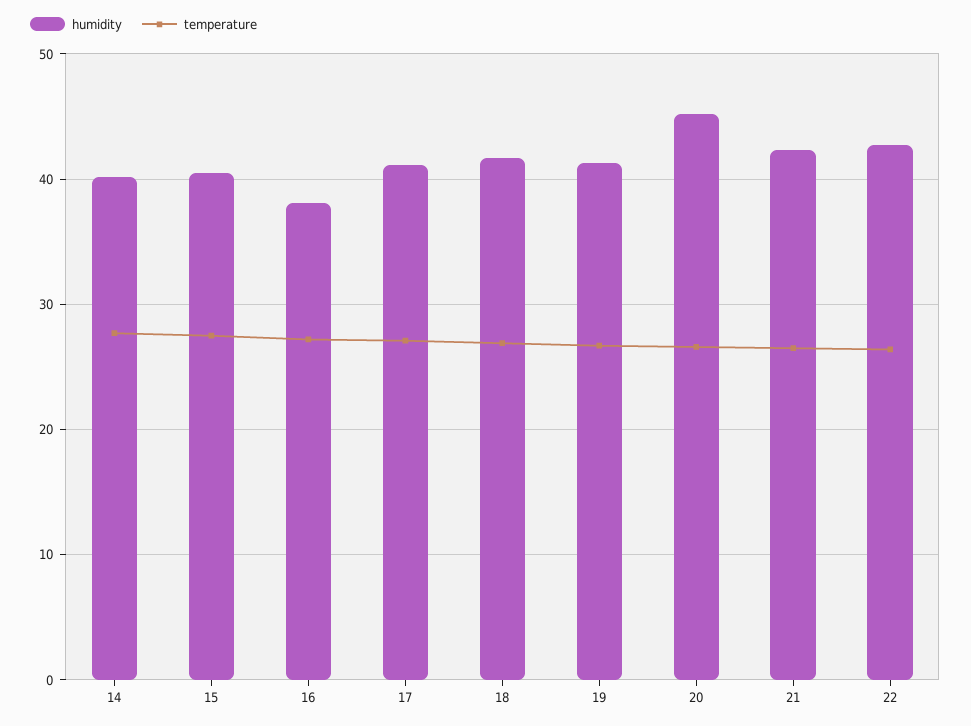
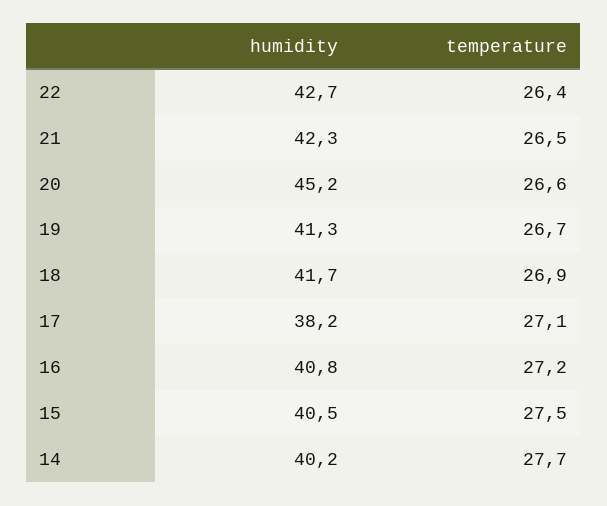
humidity, 16: 38 -> 40.8
humidity, 17: 41 -> 38.2

